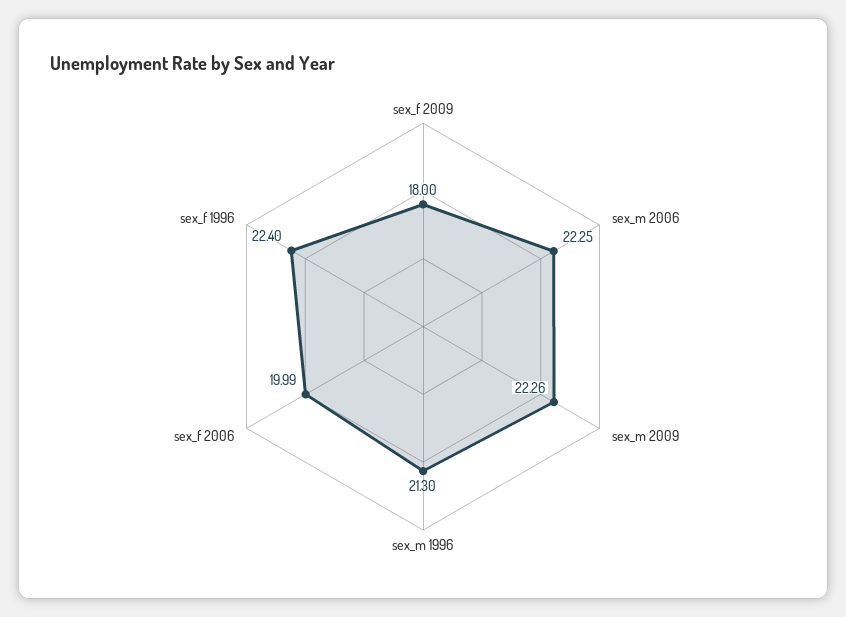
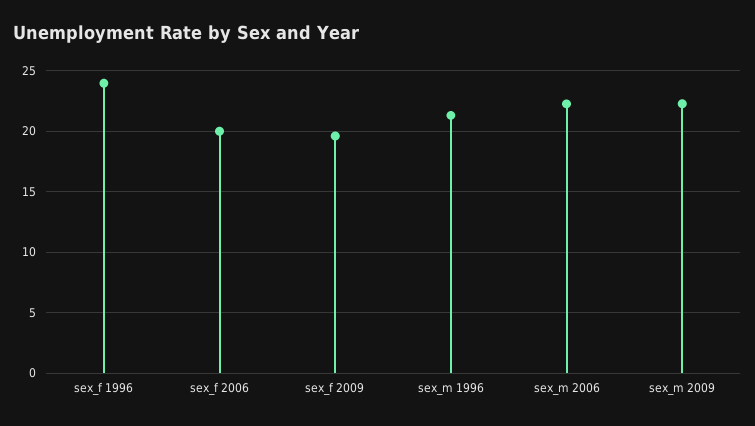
sex_f 2009: 18 -> 19.5
sex_f 1996: 22.4 -> 24

